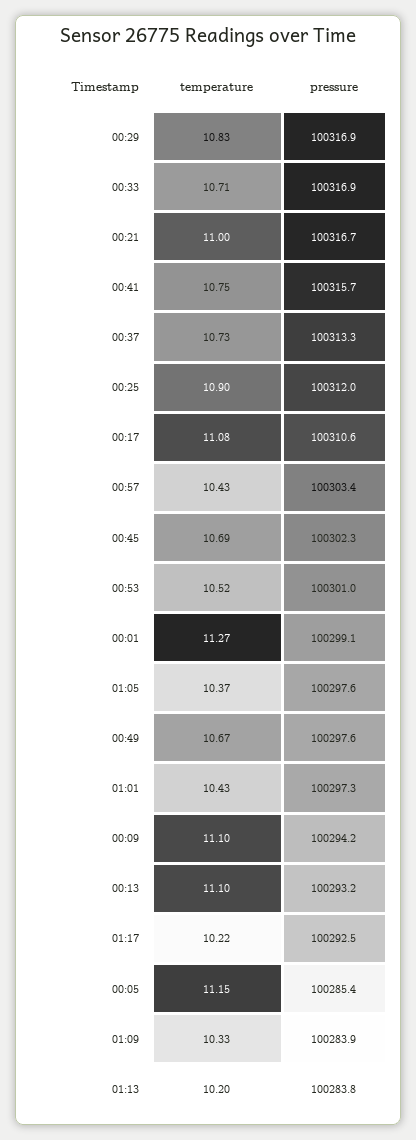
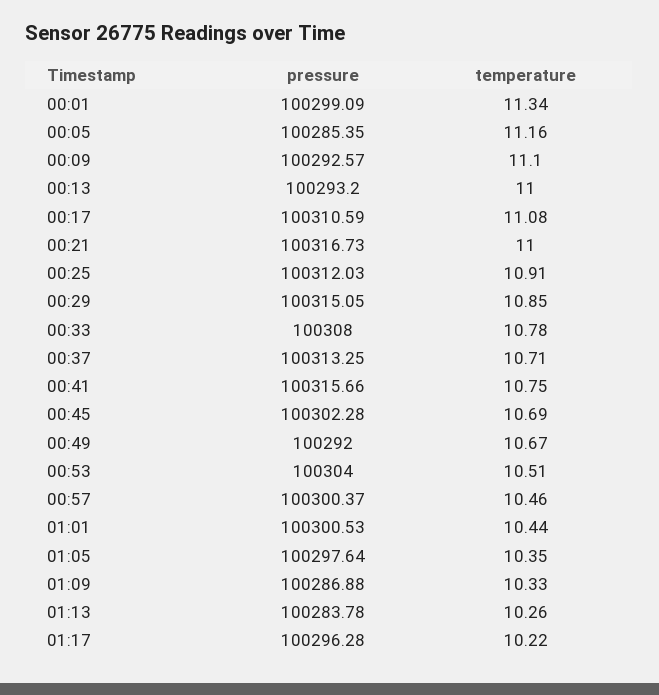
temperature, 00:29: 10.83 -> 10.85
pressure, 00:29: 100316.9 -> 100315.05
temperature, 00:33: 10.71 -> 10.78
pressure, 00:33: 100316.9 -> 100308
temperature, 00:37: 10.73 -> 10.71
temperature, 00:25: 10.9 -> 10.91
temperature, 00:57: 10.43 -> 10.46
pressure, 00:57: 100303.4 -> 100300.37
temperature, 00:53: 10.52 -> 10.51
pressure, 00:53: 100301 -> 100304
temperature, 00:01: 11.27 -> 11.34
temperature, 01:05: 10.37 -> 10.35
pressure, 00:49: 100297.6 -> 100292
temperature, 01:01: 10.43 -> 10.44
pressure, 01:01: 100297.3 -> 100300.53
pressure, 00:09: 100294.2 -> 100292.57
temperature, 00:13: 11.1 -> 11
pressure, 01:17: 100292.5 -> 100296.28
temperature, 00:05: 11.15 -> 11.16
pressure, 01:09: 100283.9 -> 100286.88
temperature, 01:13: 10.2 -> 10.26

